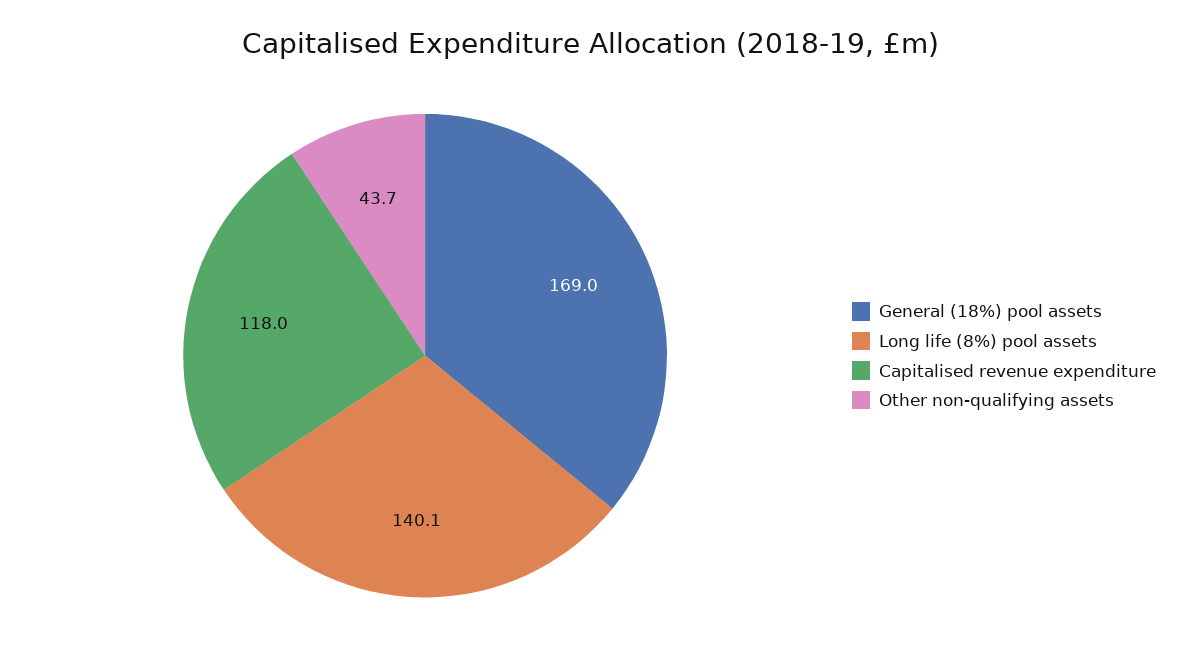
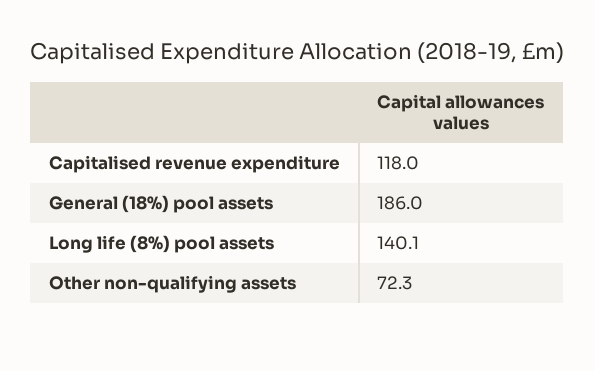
General (18%) pool assets: 169 -> 186
Other non-qualifying assets: 43.7 -> 72.3

